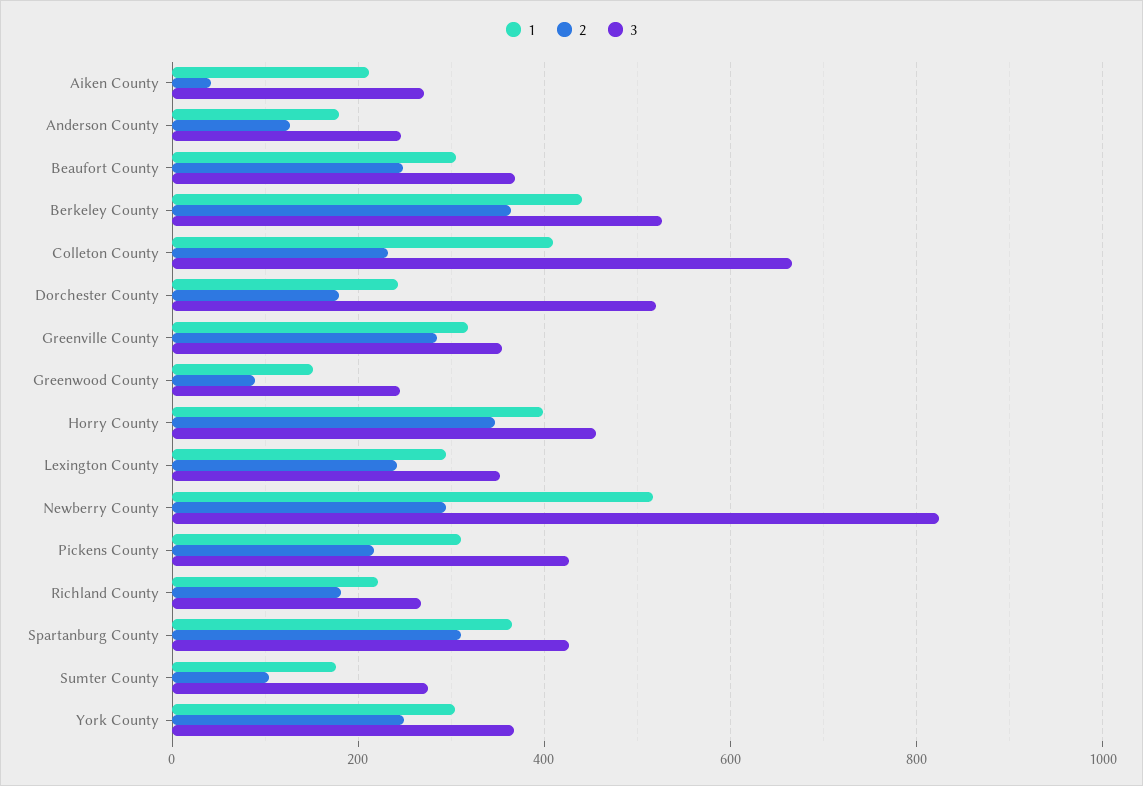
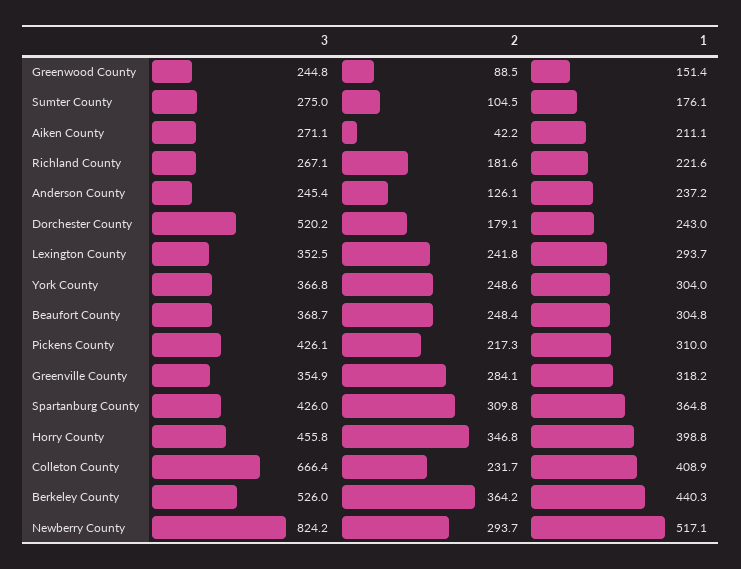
1, Anderson County: 180 -> 237.2

